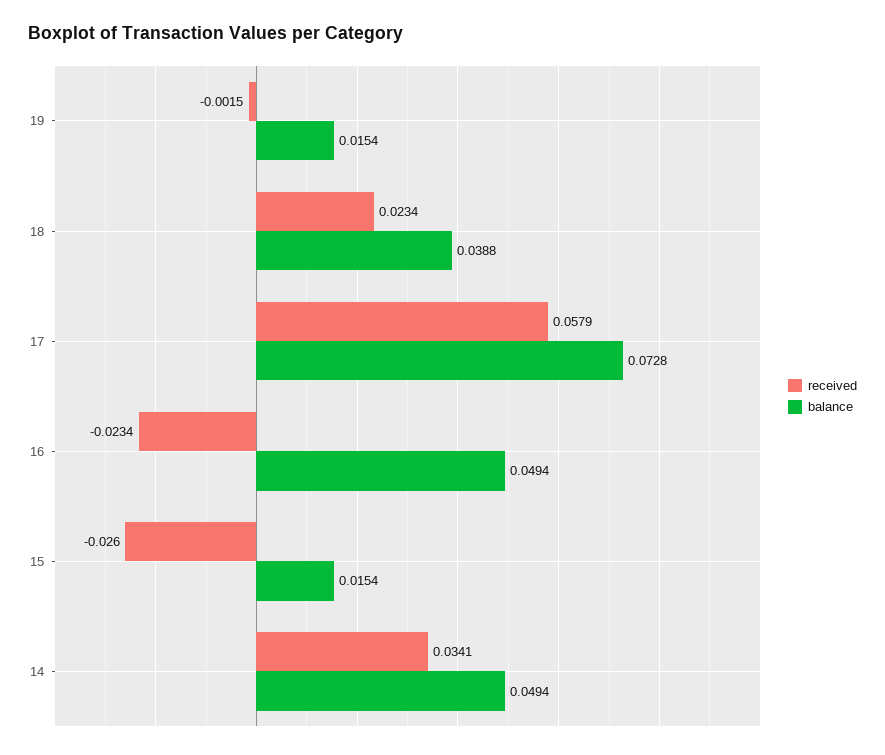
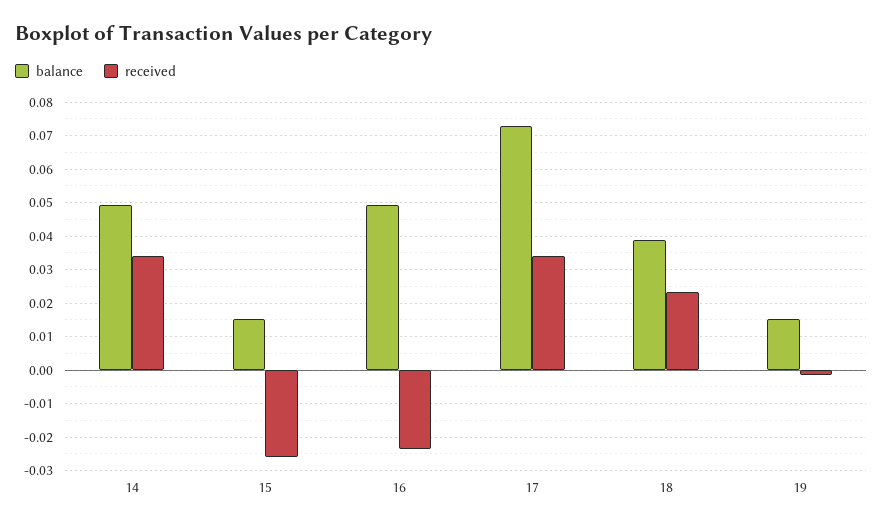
received, 17: 0.0579 -> 0.034

